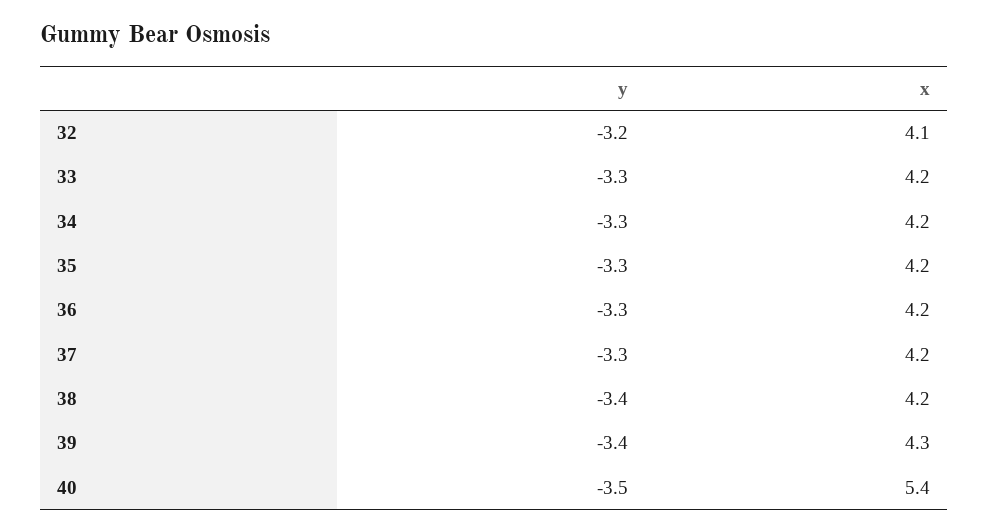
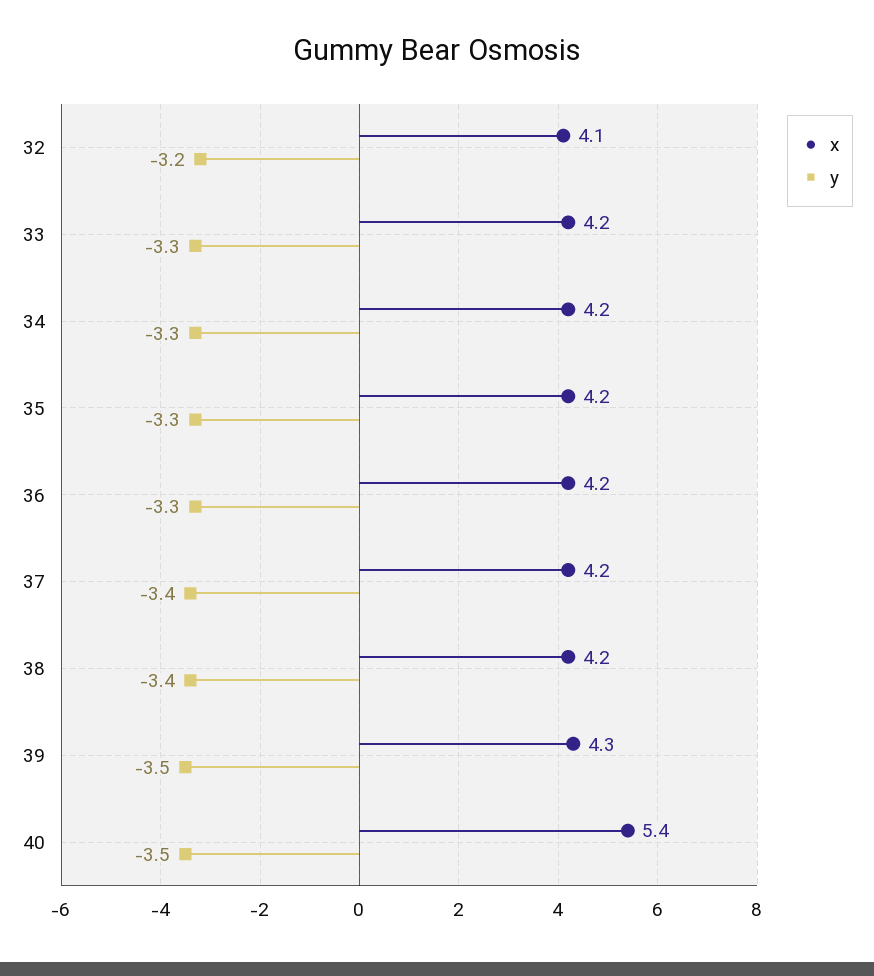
y, 37: -3.3 -> -3.4
y, 39: -3.4 -> -3.5

